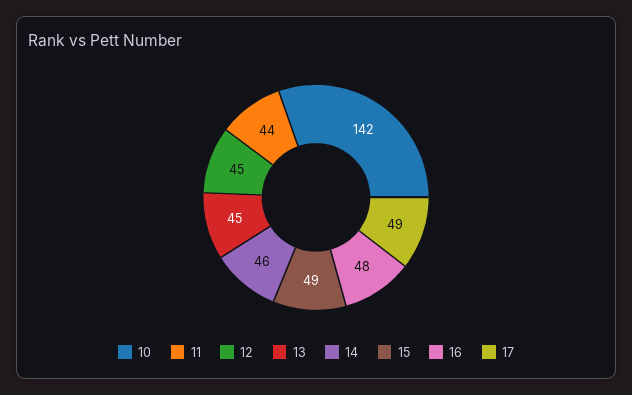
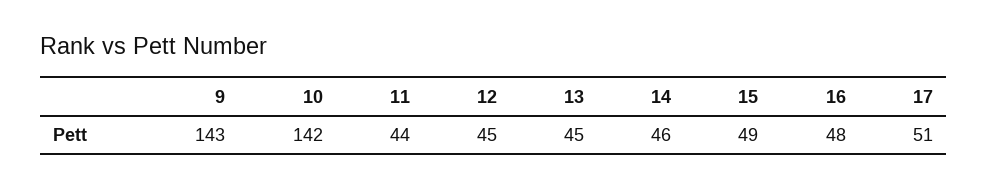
17: 49 -> 51
9: none -> 143

